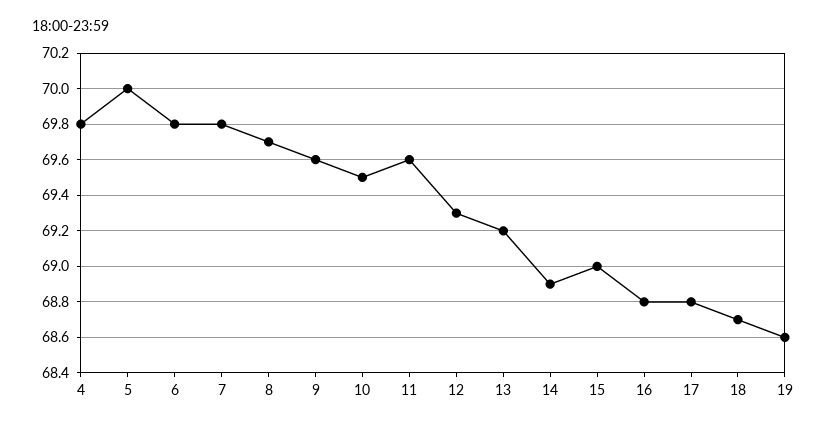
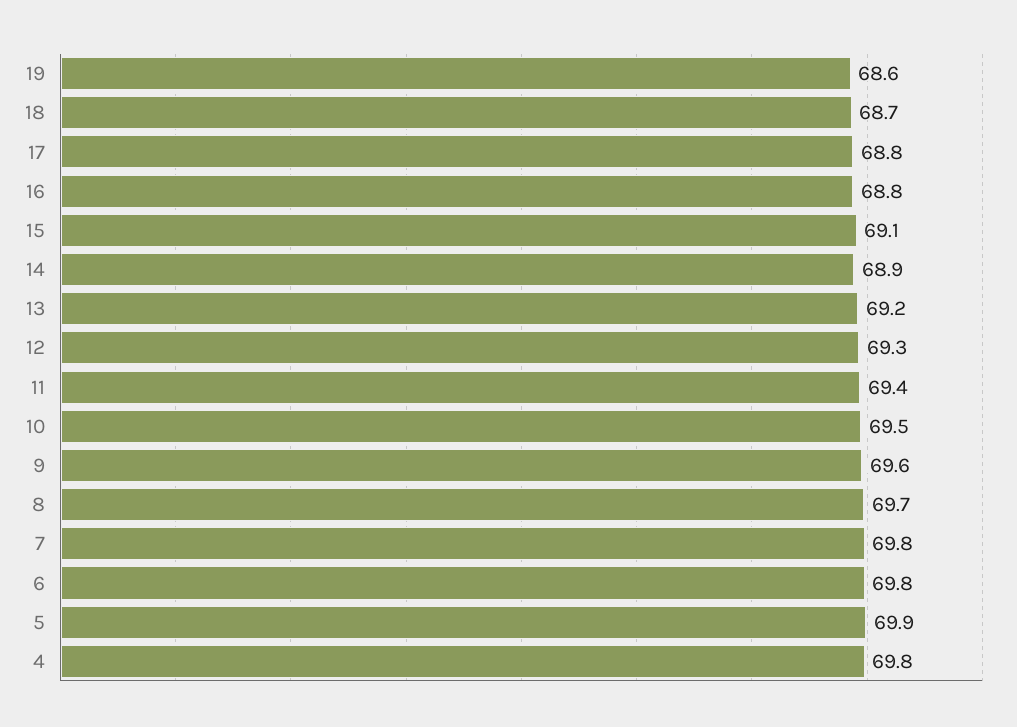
5: 70 -> 69.9
11: 69.6 -> 69.4
15: 69 -> 69.1

